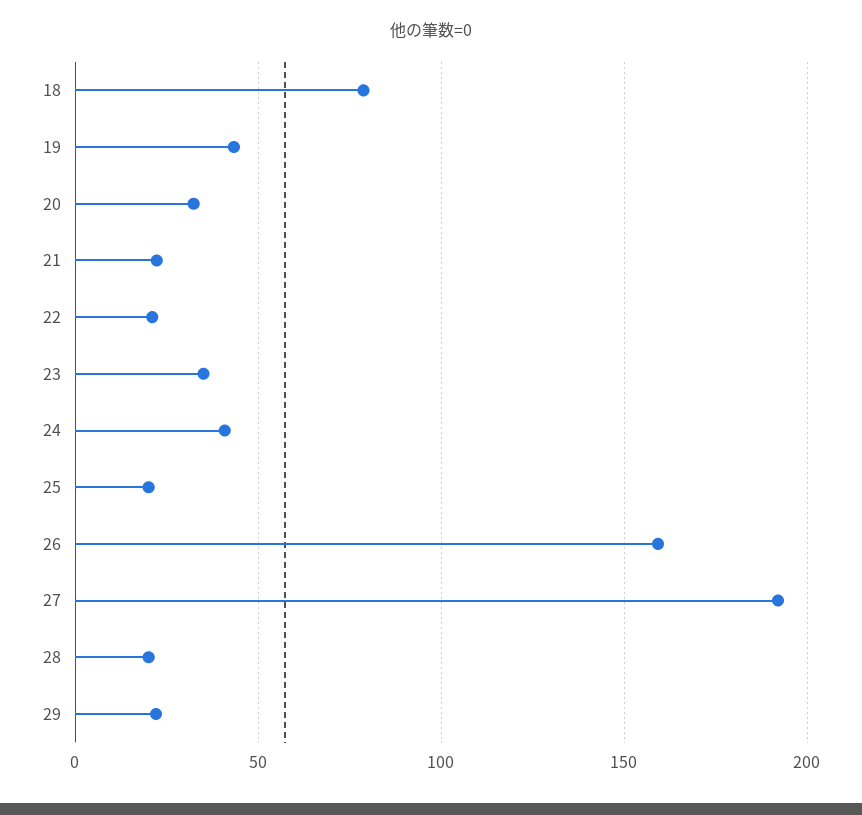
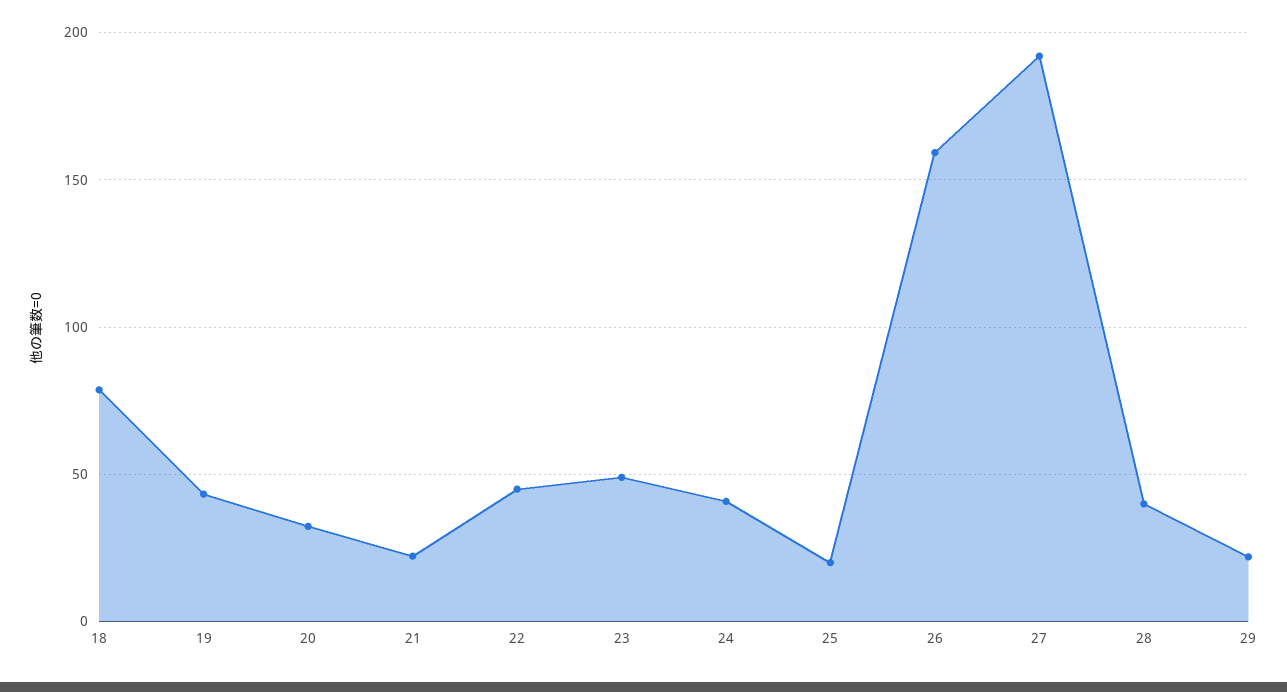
22: 20 -> 45
23: 35 -> 50
28: 20 -> 40

